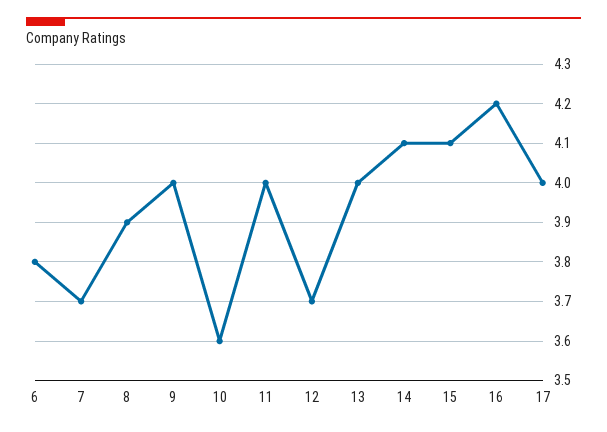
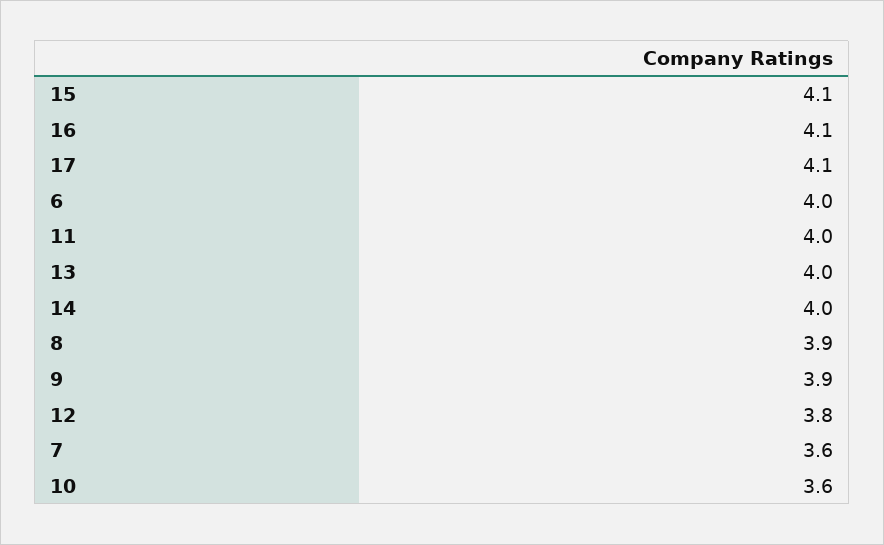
6: 3.8 -> 4
7: 3.7 -> 3.6
9: 4 -> 3.9
12: 3.7 -> 3.8
14: 4.1 -> 4
16: 4.2 -> 4.1
17: 4 -> 4.1

